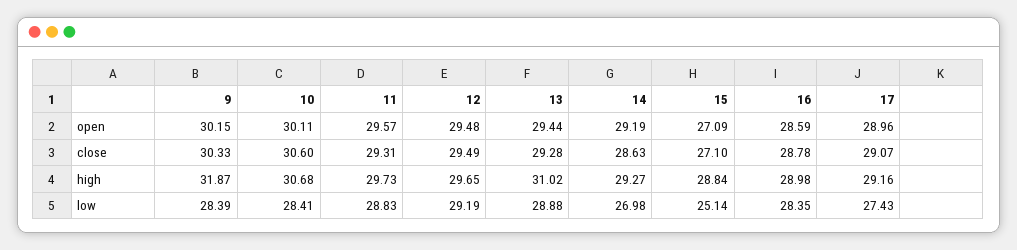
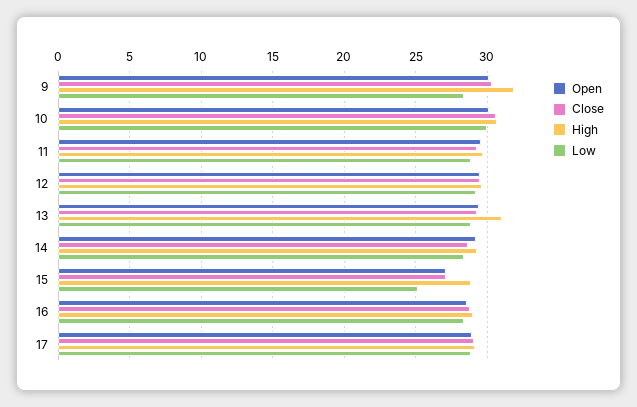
low, 10: 28.41 -> 30
low, 14: 26.98 -> 28.5
low, 17: 27.43 -> 29

